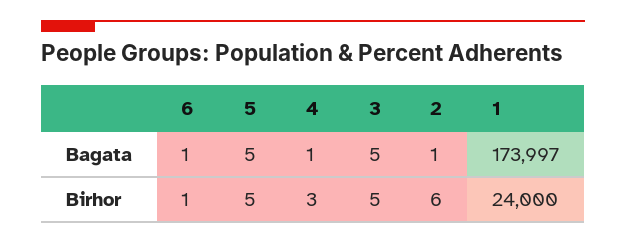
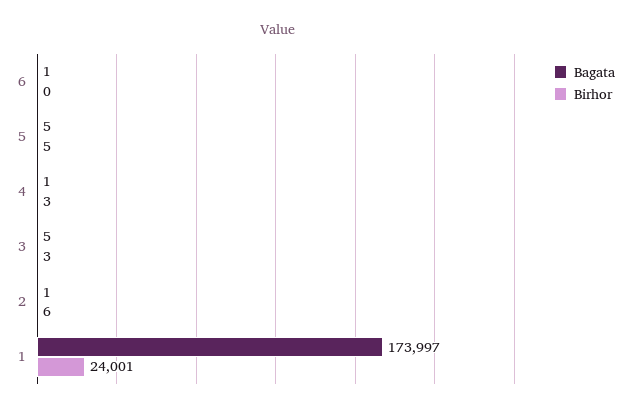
Birhor, 6: 1 -> 0
Birhor, 3: 5 -> 3
Birhor, 1: 24000 -> 24001

